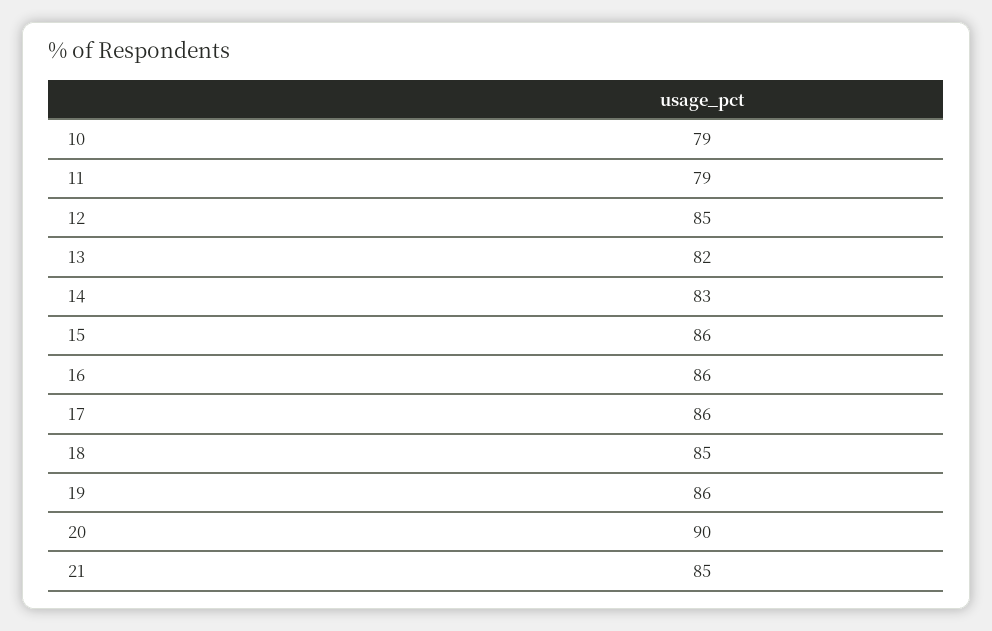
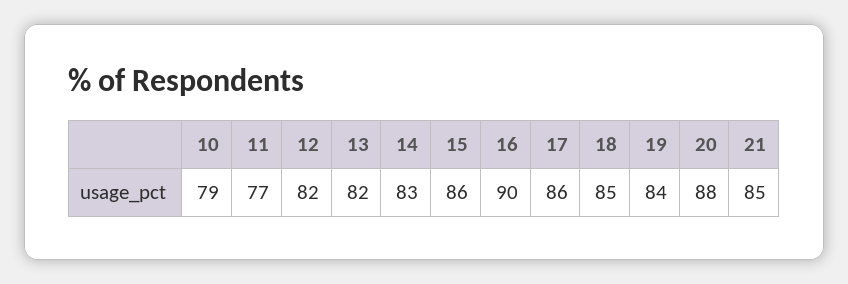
11: 79 -> 77
12: 85 -> 82
16: 86 -> 90
19: 86 -> 84
20: 90 -> 88

